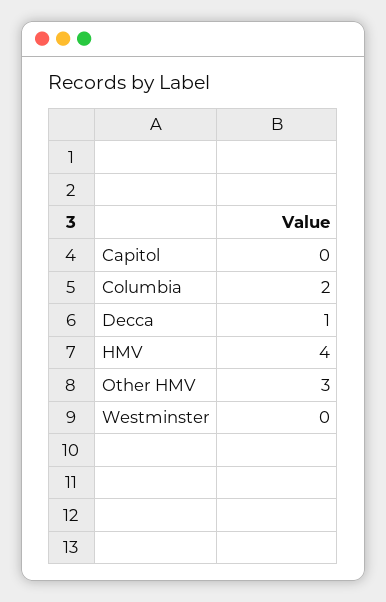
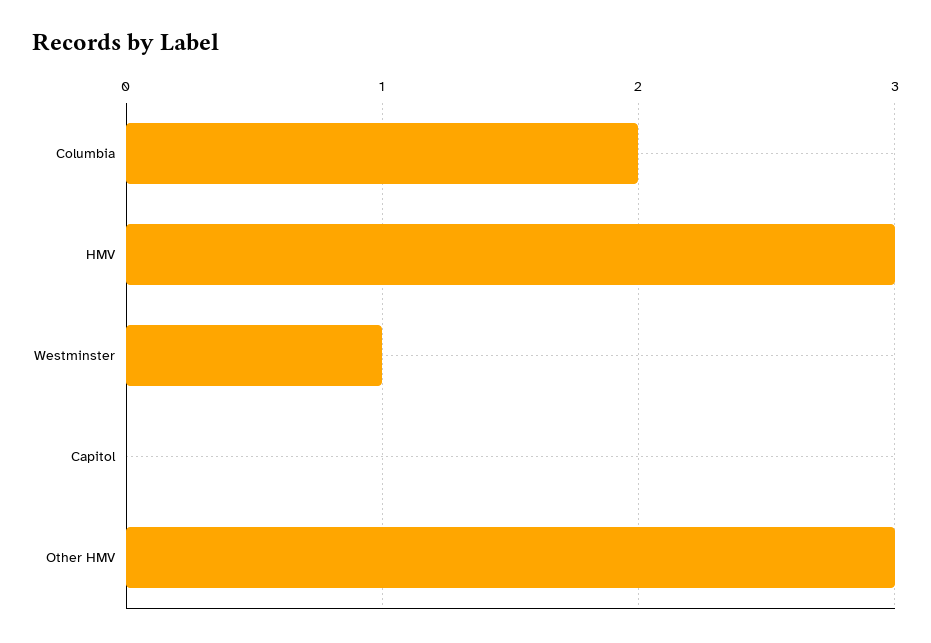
Decca: 1 -> none
HMV: 4 -> 3
Westminster: 0 -> 1

